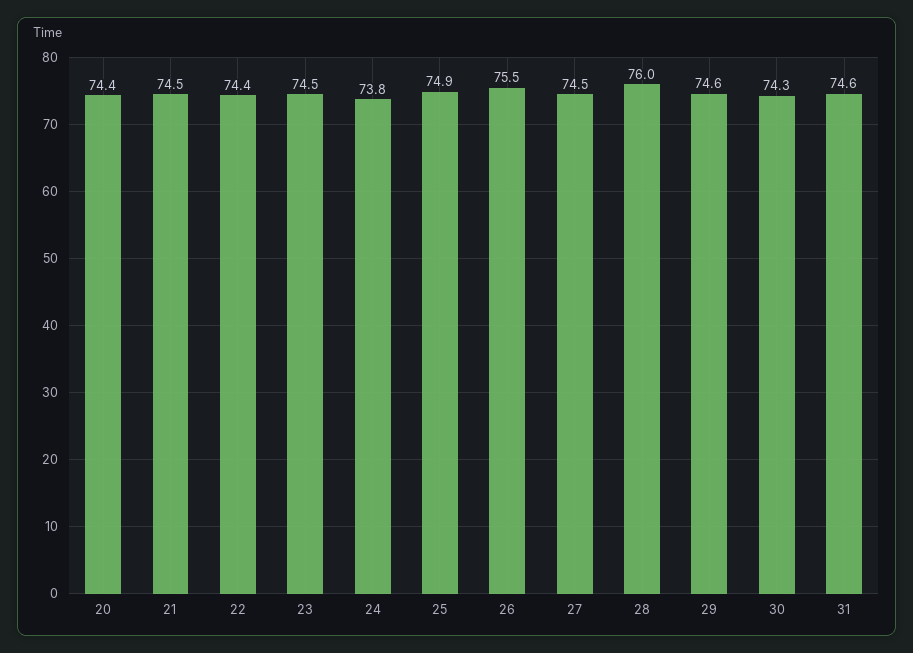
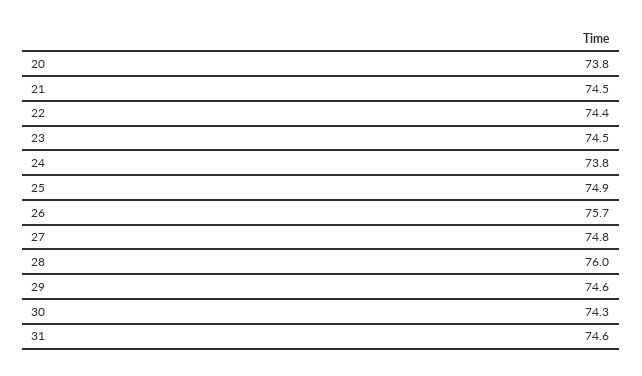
20: 74.4 -> 73.8
26: 75.5 -> 75.7
27: 74.5 -> 74.8

